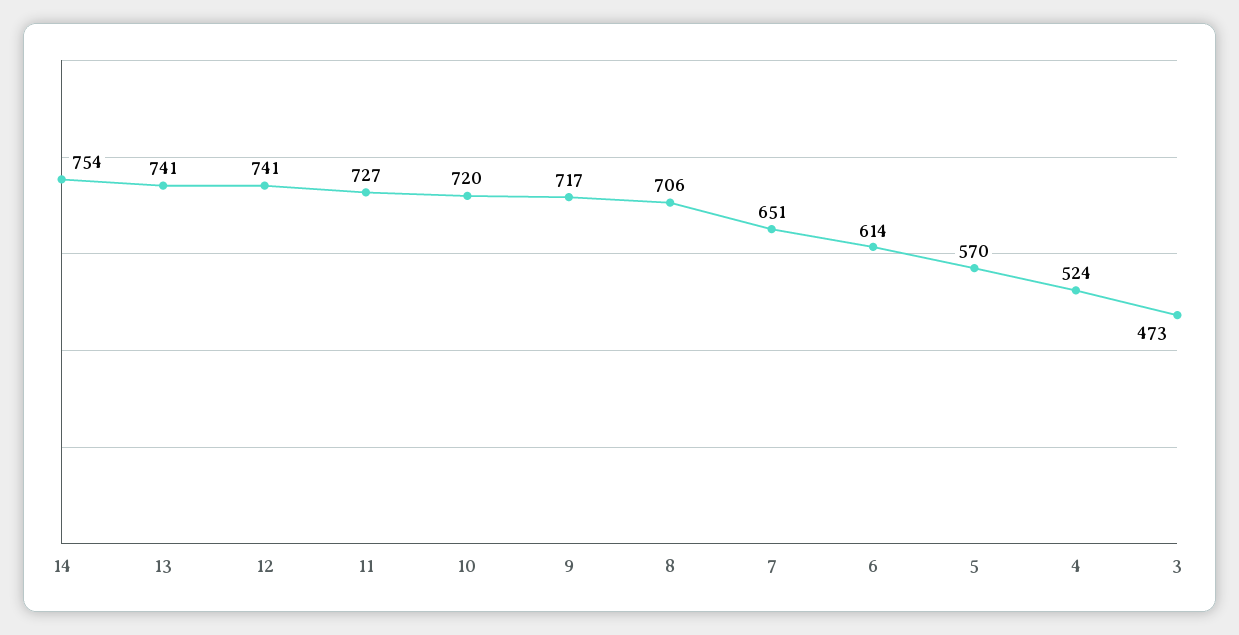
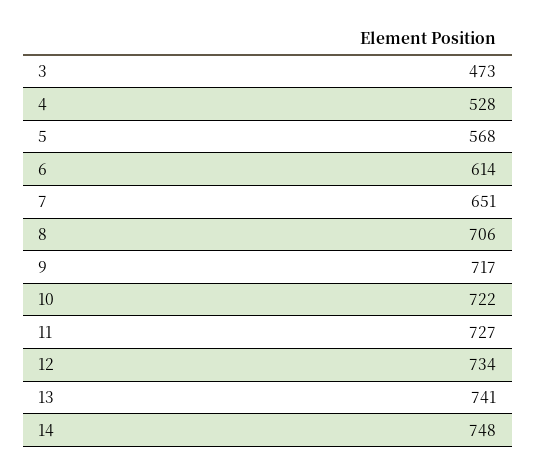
14: 754 -> 748
12: 741 -> 734
10: 720 -> 722
5: 570 -> 568
4: 524 -> 528

